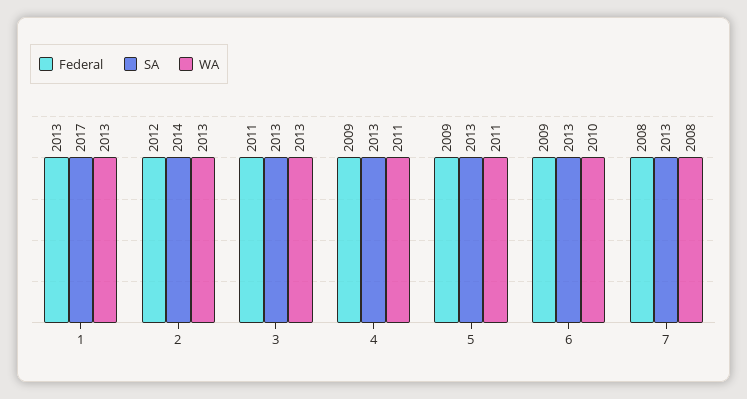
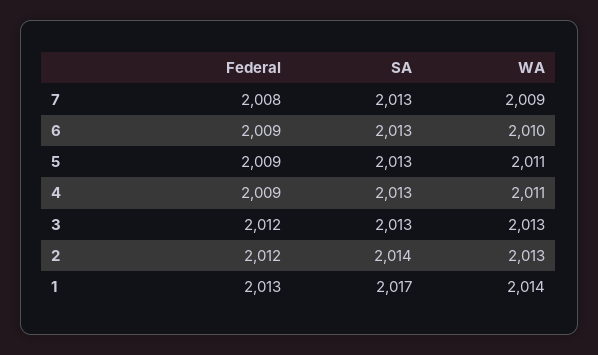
WA, 1: 2013 -> 2014
Federal, 3: 2011 -> 2012
WA, 7: 2008 -> 2009

